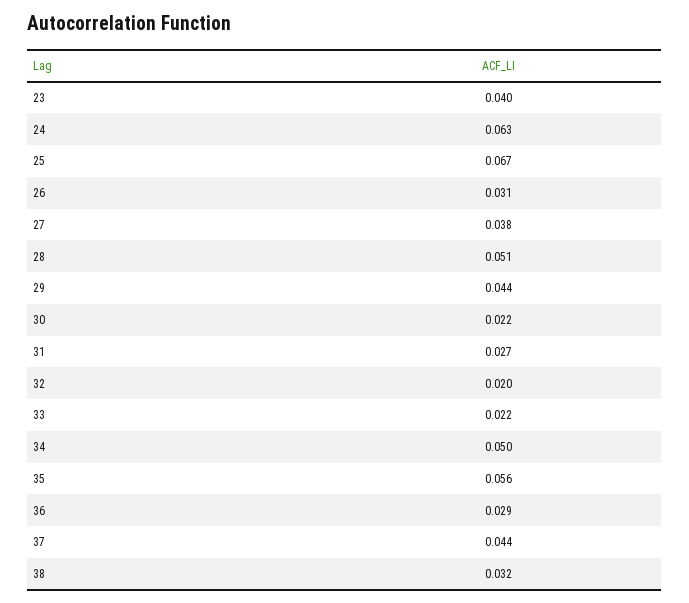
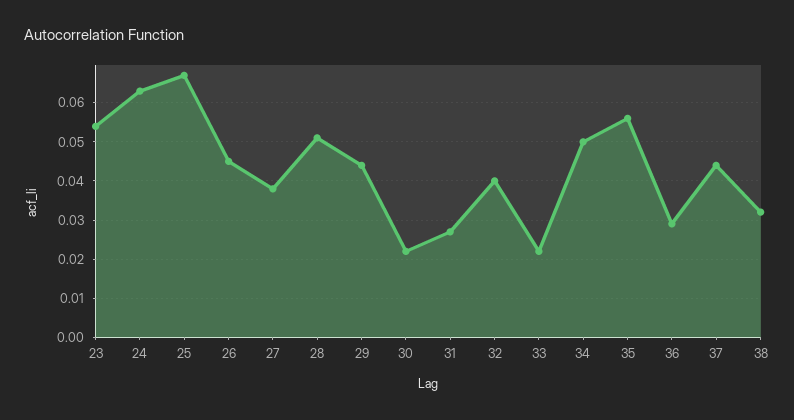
23: 0.04 -> 0.055
26: 0.031 -> 0.045
32: 0.02 -> 0.04

